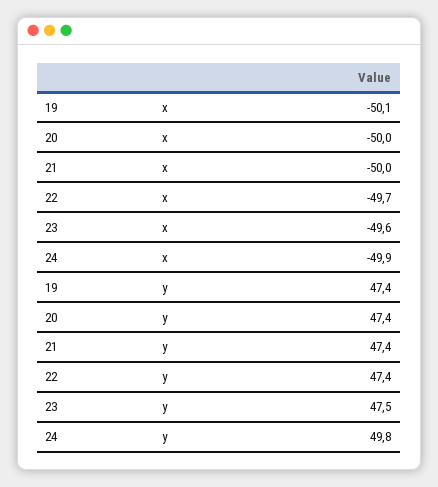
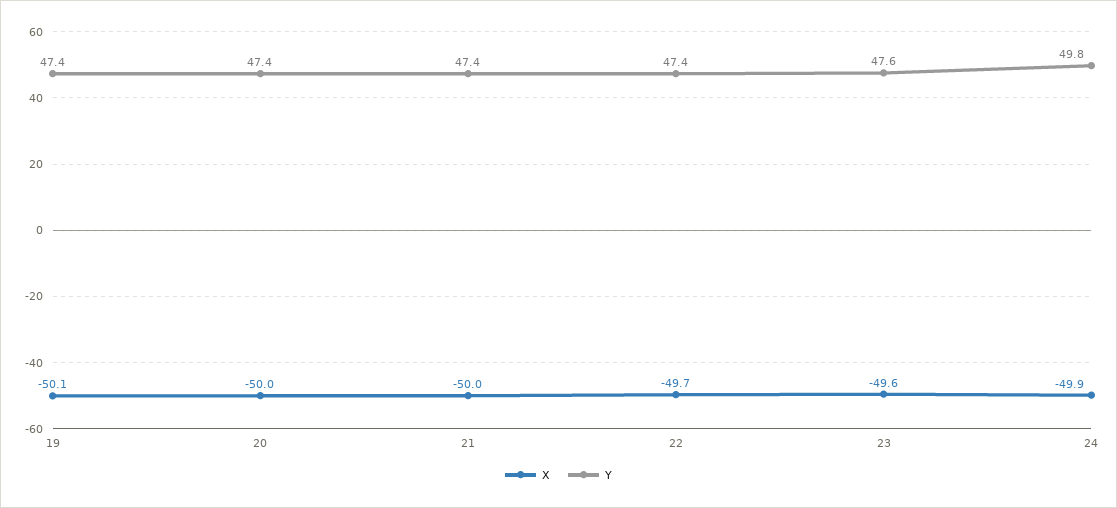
y, 23: 47.5 -> 47.6

